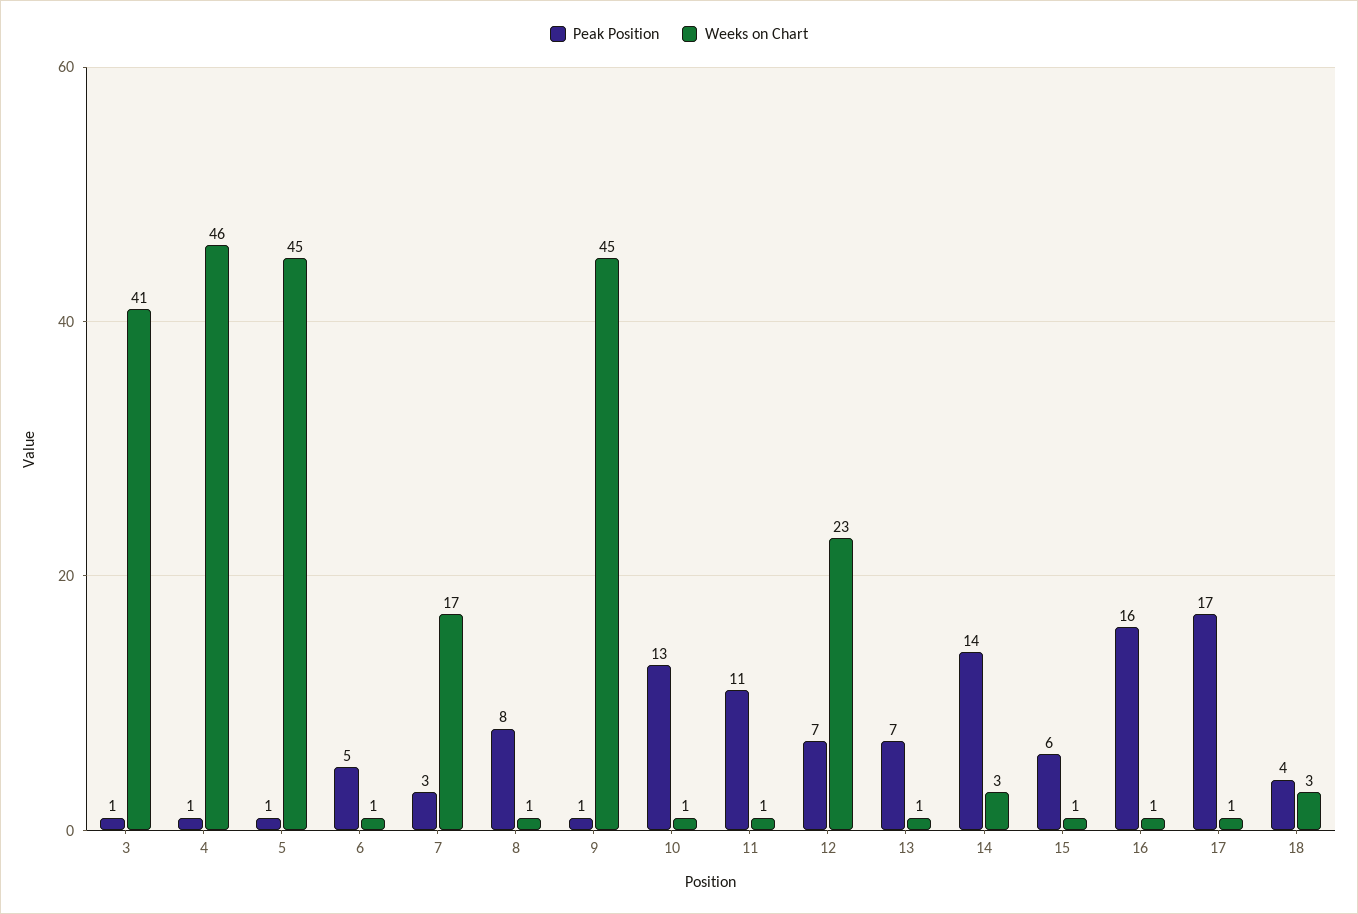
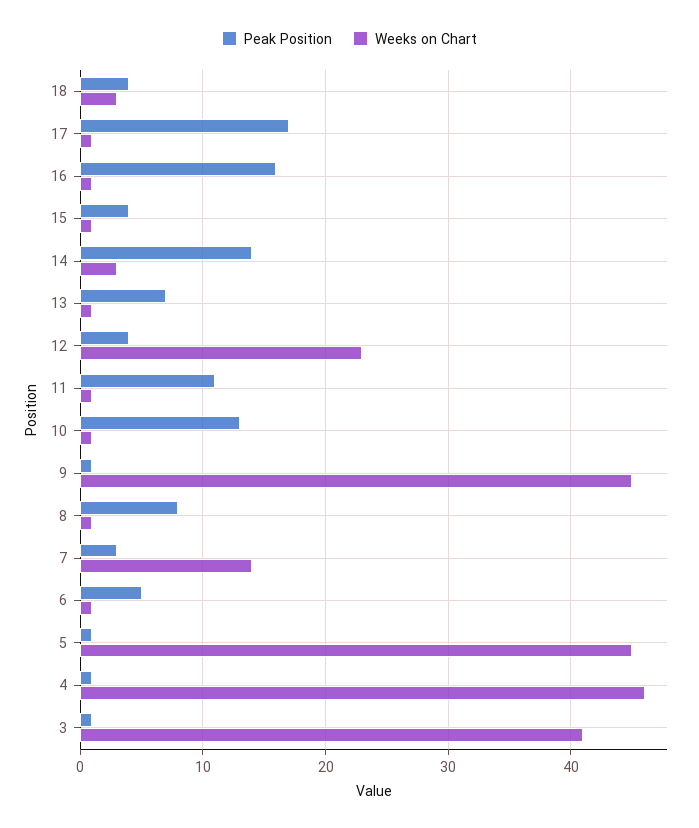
Weeks on Chart, 7: 17 -> 14
Peak Position, 12: 7 -> 4
Peak Position, 15: 6 -> 4

